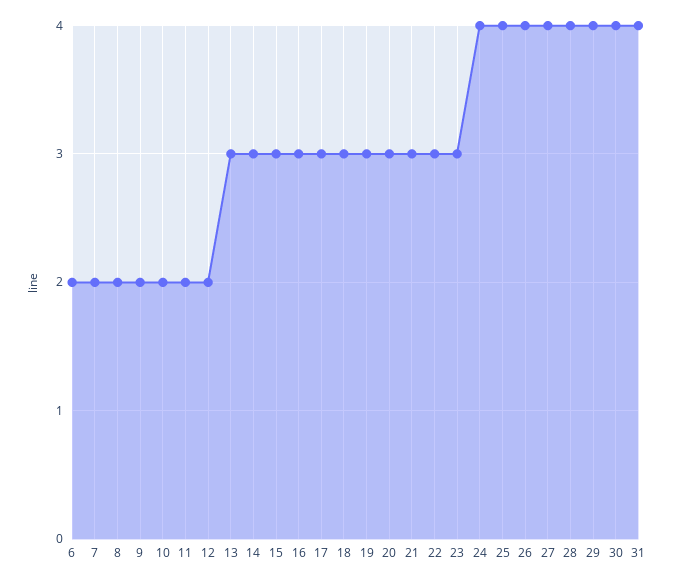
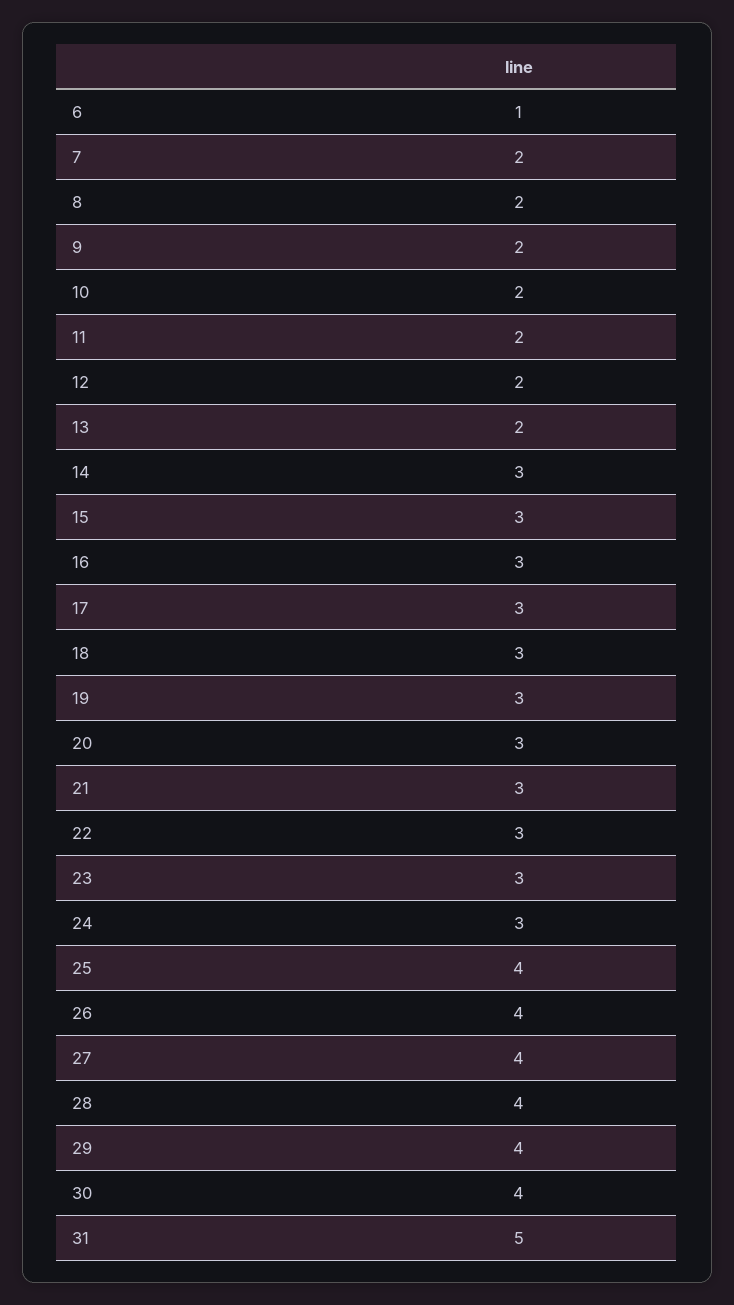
6: 2 -> 1
13: 3 -> 2
24: 4 -> 3
31: 4 -> 5

